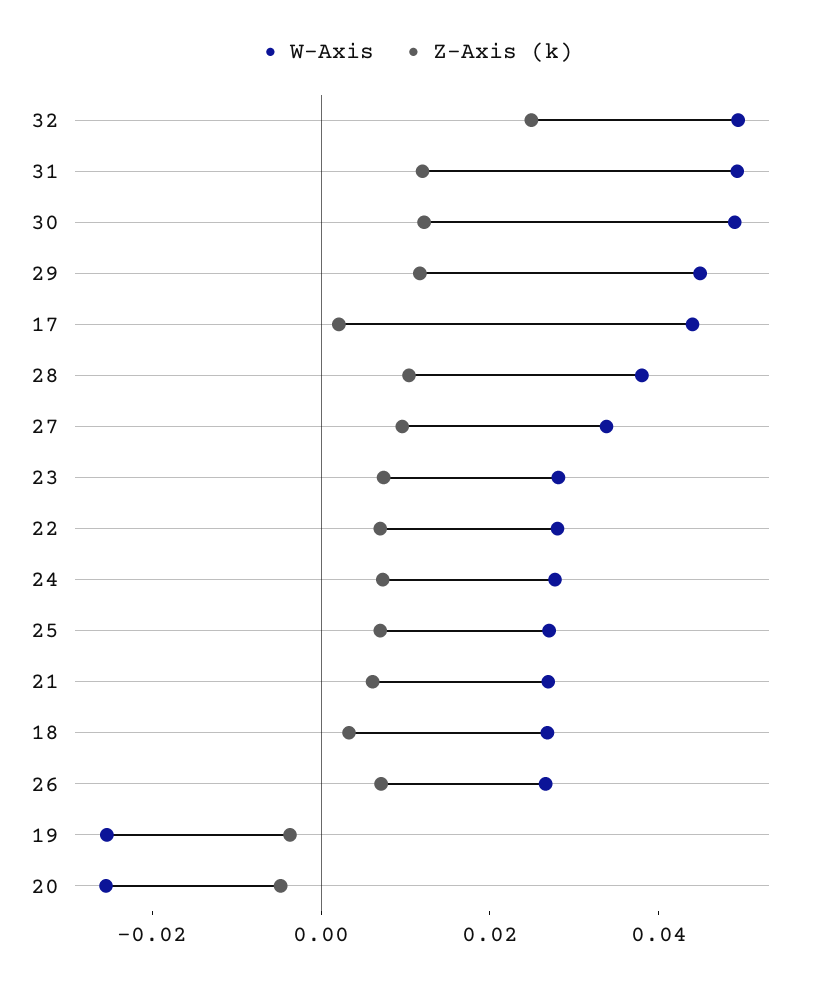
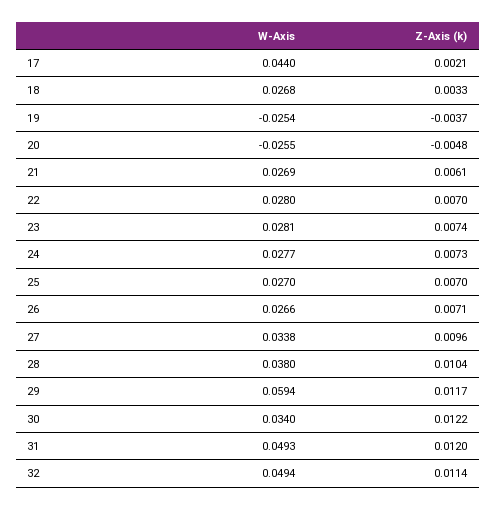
Z-Axis (k), 32: 0.025 -> 0.0114
W-Axis, 30: 0.05 -> 0.034
W-Axis, 29: 0.045 -> 0.0594

